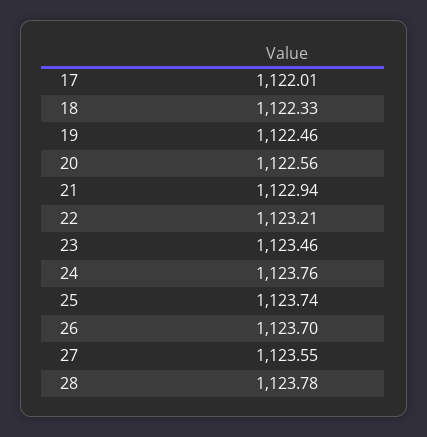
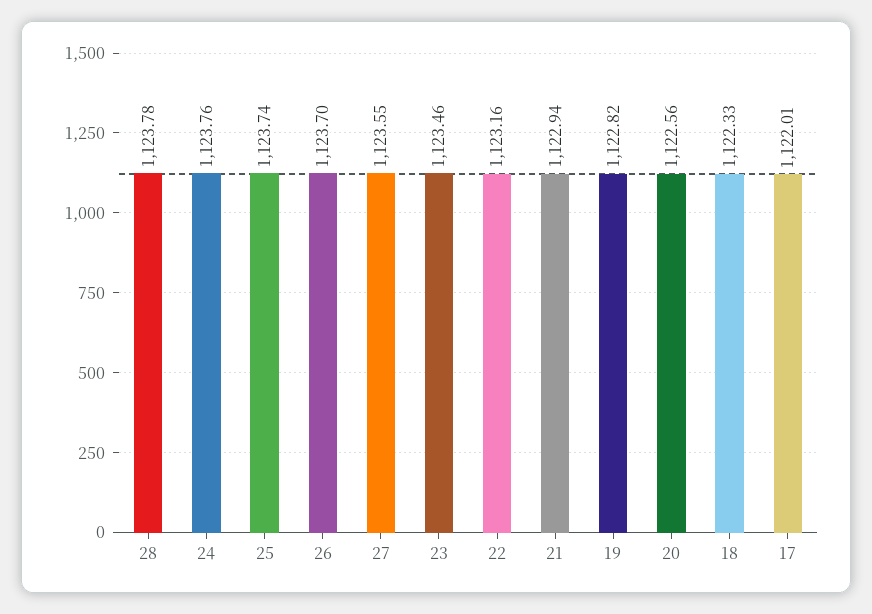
19: 1122.46 -> 1122.82
22: 1123.21 -> 1123.16

